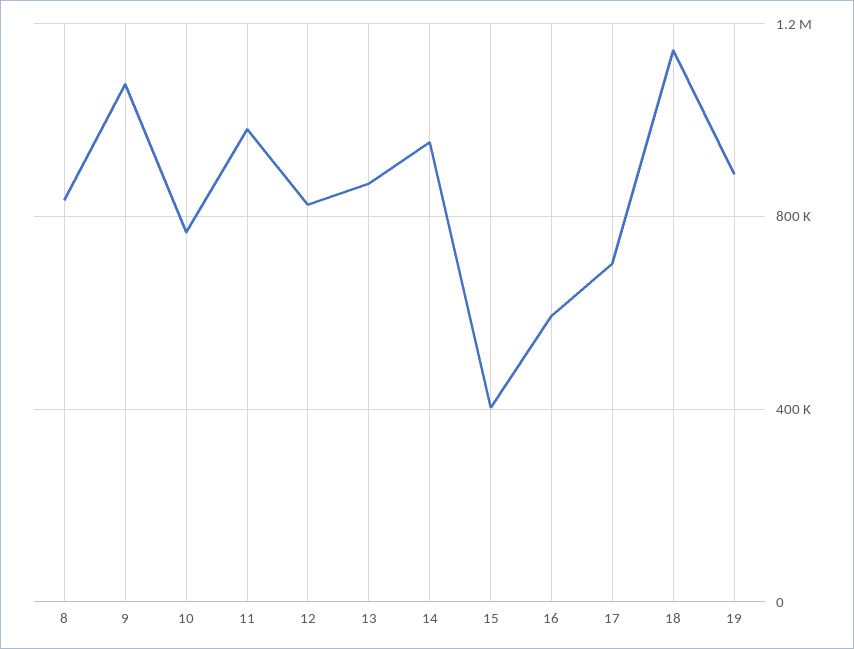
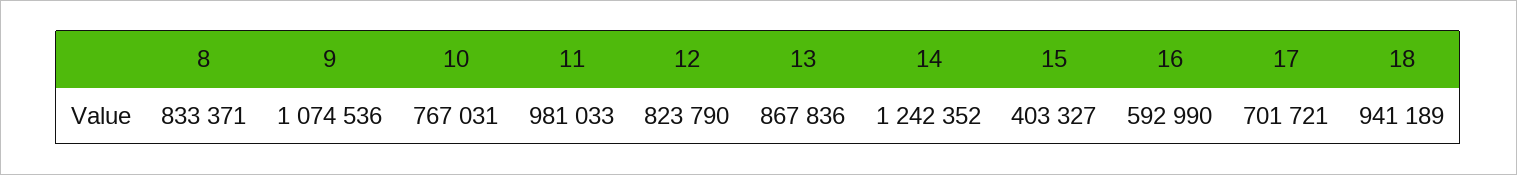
14: 950000 -> 1242352
18: 1150000 -> 941189
19: 900000 -> none

